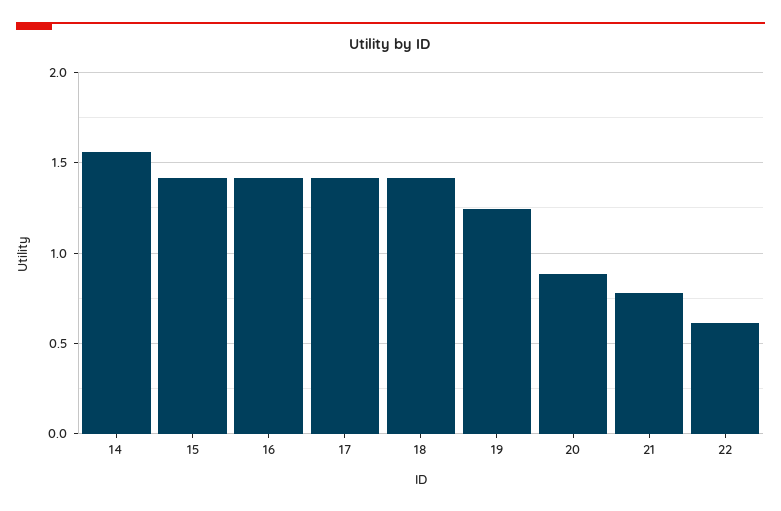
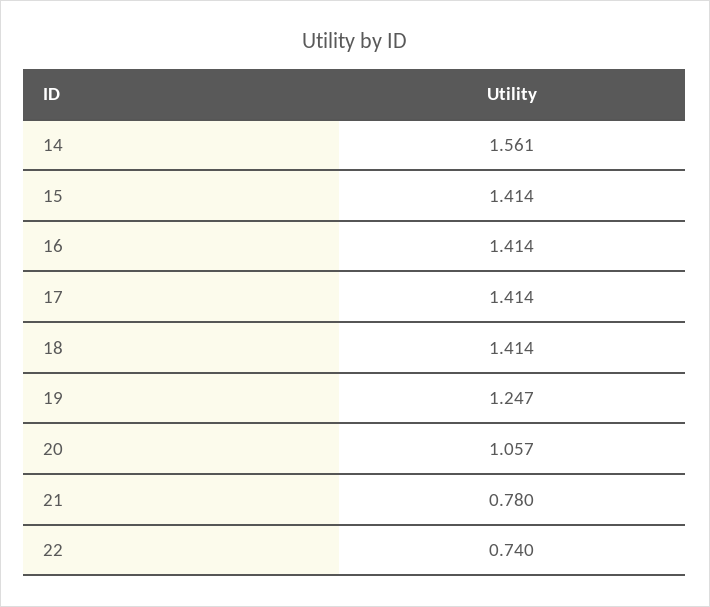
20: 0.9 -> 1.057
22: 0.6 -> 0.74

